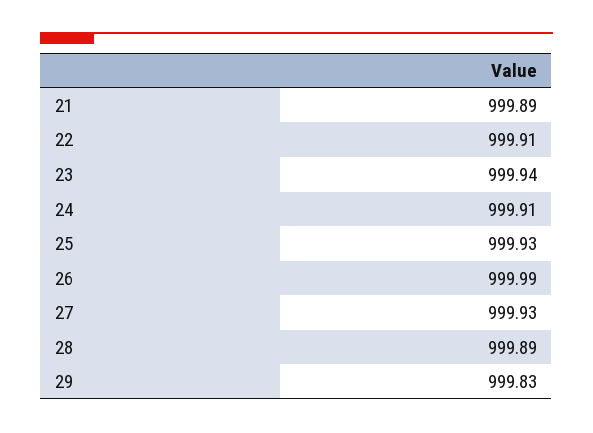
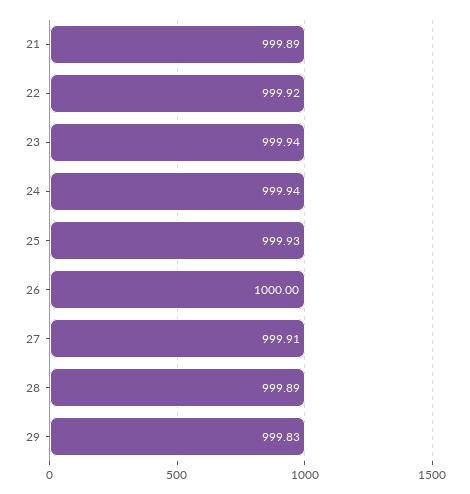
22: 999.91 -> 999.92
24: 999.91 -> 999.94
26: 999.99 -> 1000
27: 999.93 -> 999.91

